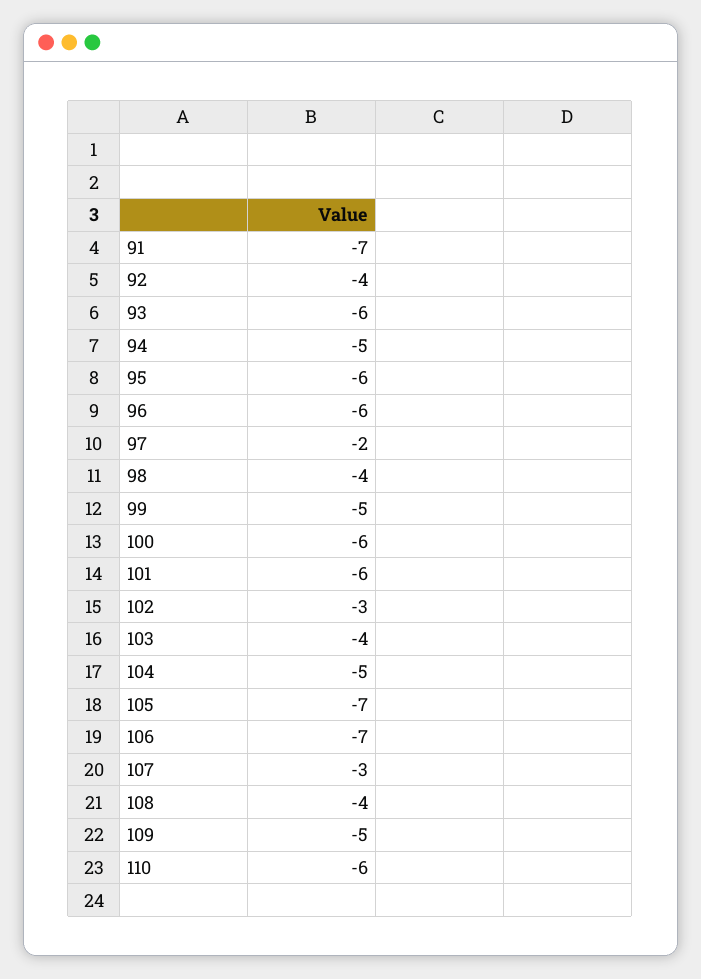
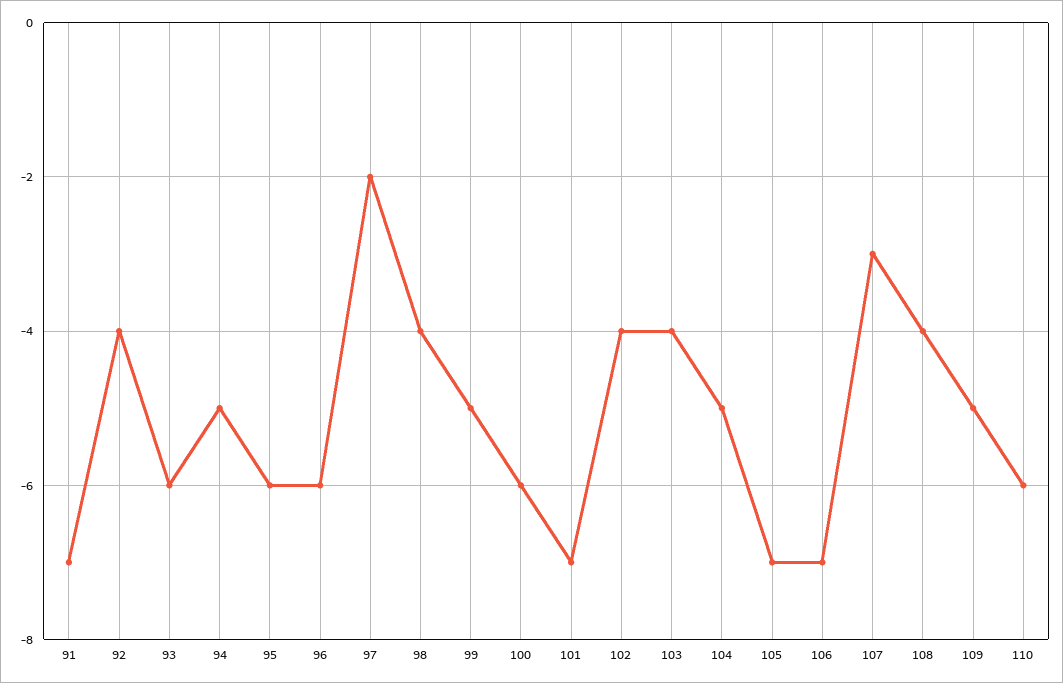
101: -6 -> -7
102: -3 -> -4

